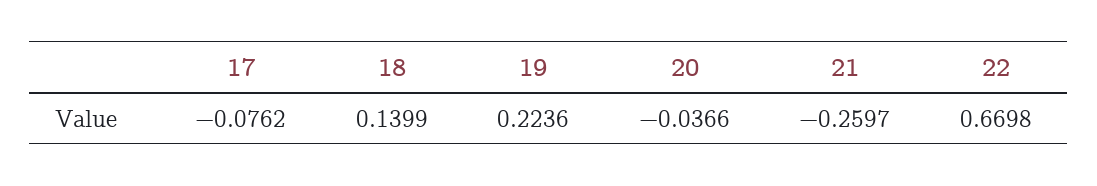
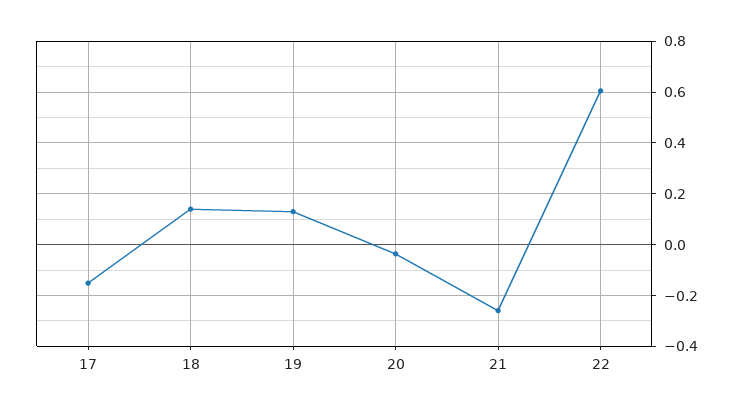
17: -0.0762 -> -0.15
19: 0.2236 -> 0.125
22: 0.6698 -> 0.6

